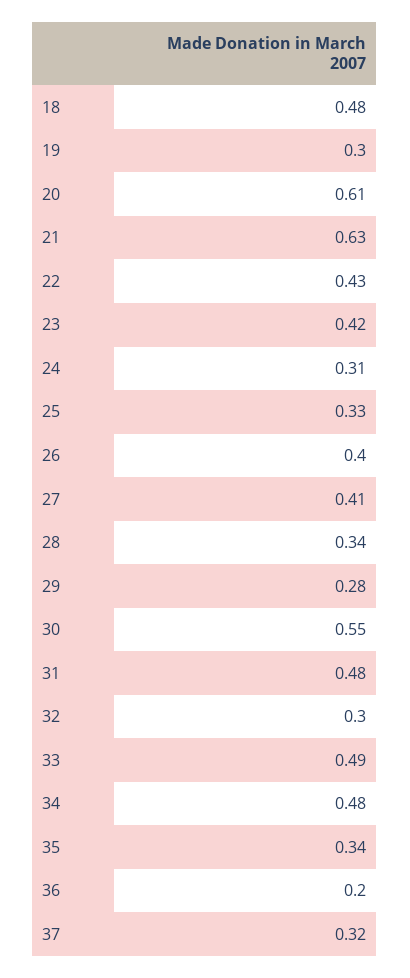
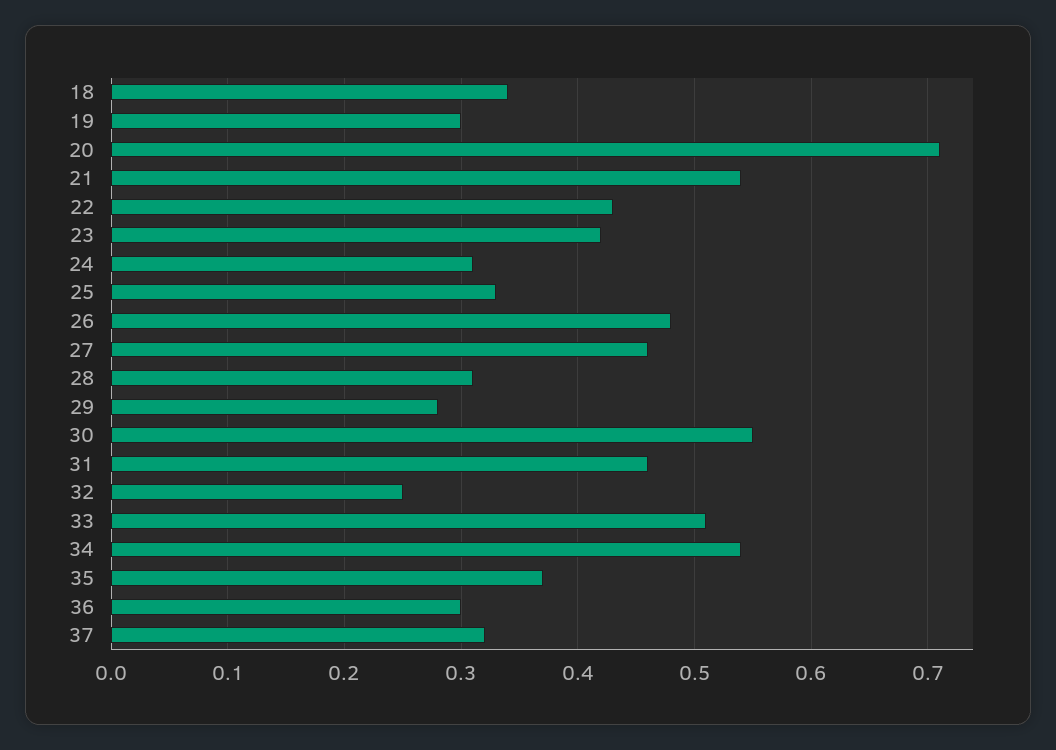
18: 0.48 -> 0.34
20: 0.61 -> 0.71
21: 0.63 -> 0.54
26: 0.4 -> 0.48
27: 0.41 -> 0.46
28: 0.34 -> 0.31
31: 0.48 -> 0.46
32: 0.3 -> 0.25
33: 0.49 -> 0.51
34: 0.48 -> 0.54
35: 0.34 -> 0.37
36: 0.2 -> 0.3

